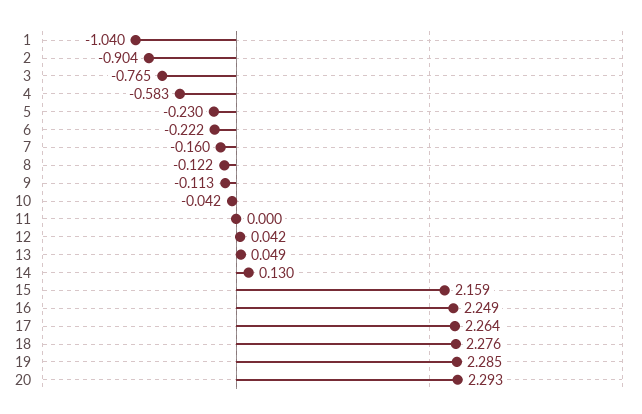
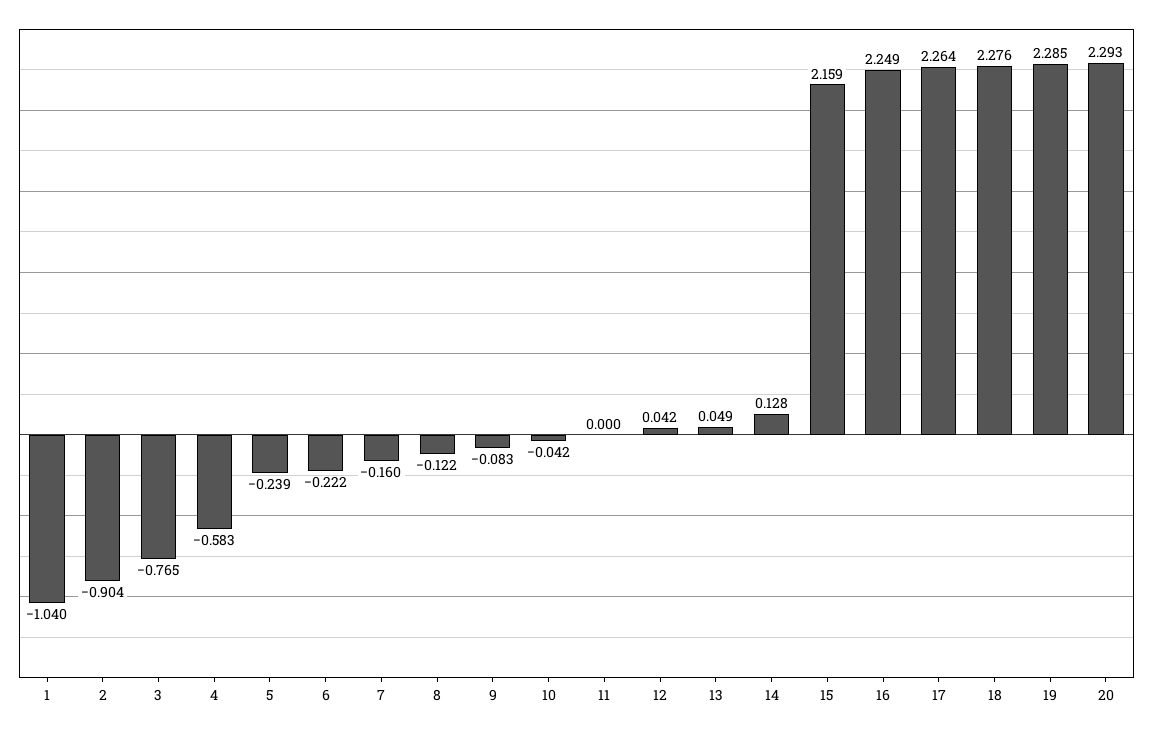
5: -0.23 -> -0.239
9: -0.113 -> -0.083
14: 0.13 -> 0.128

